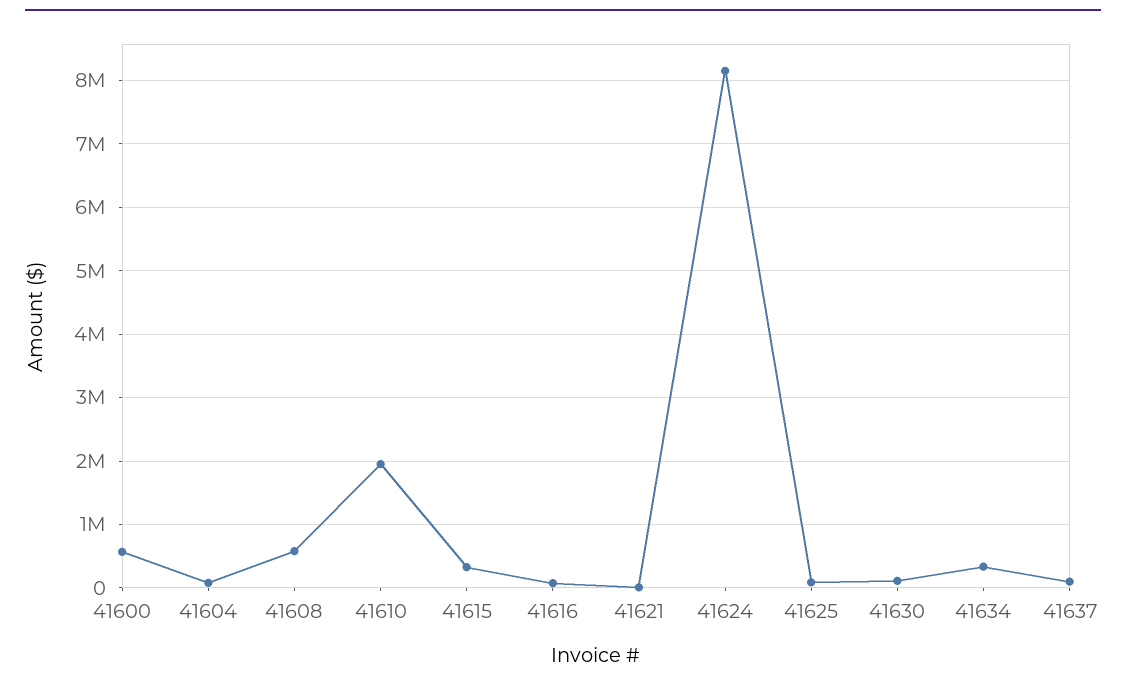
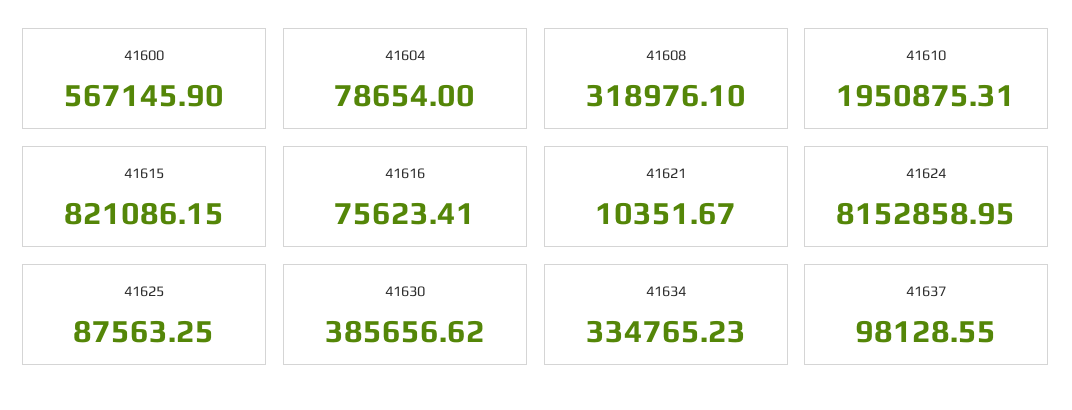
41608: 600000 -> 318976.1
41615: 300000 -> 821086.15
41630: 100000 -> 385656.62

